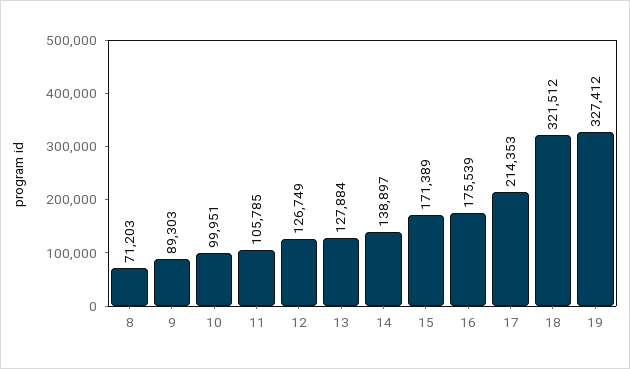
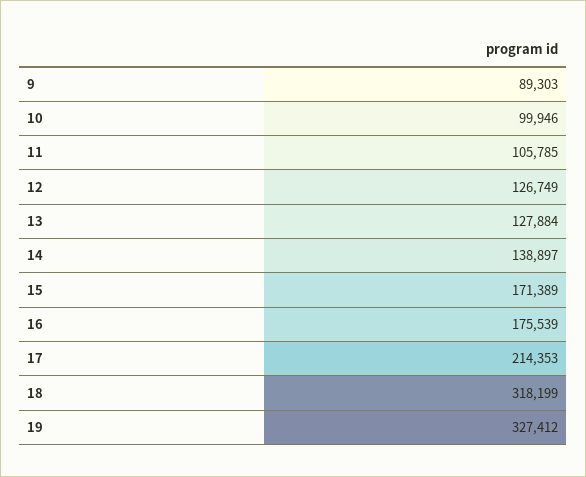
8: 71203 -> none
10: 99951 -> 99946
18: 321512 -> 318199

